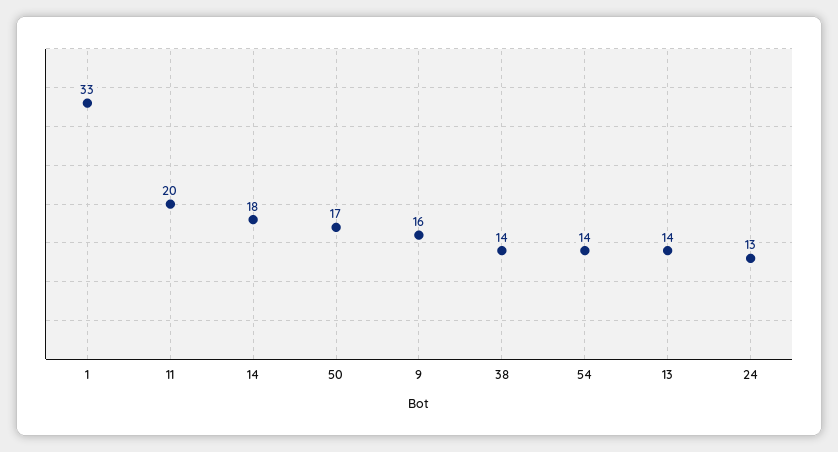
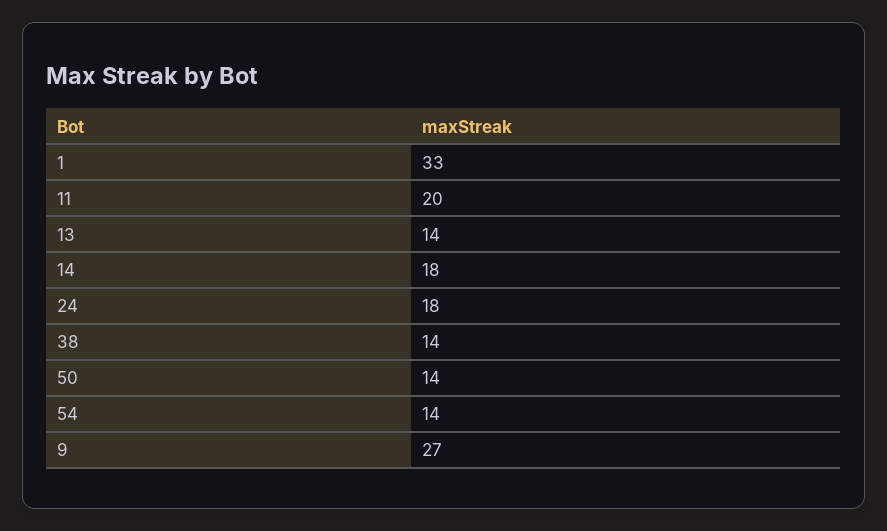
50: 17 -> 14
9: 16 -> 27
24: 13 -> 18

